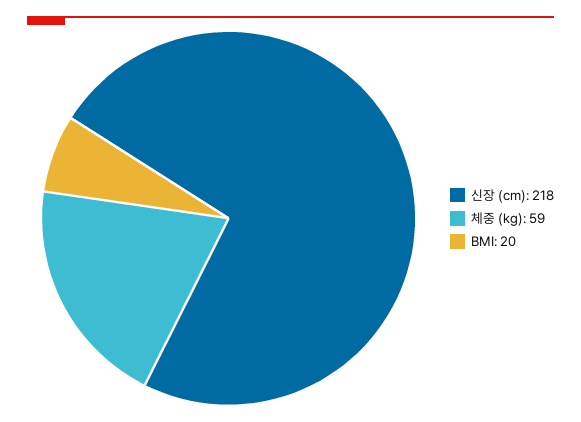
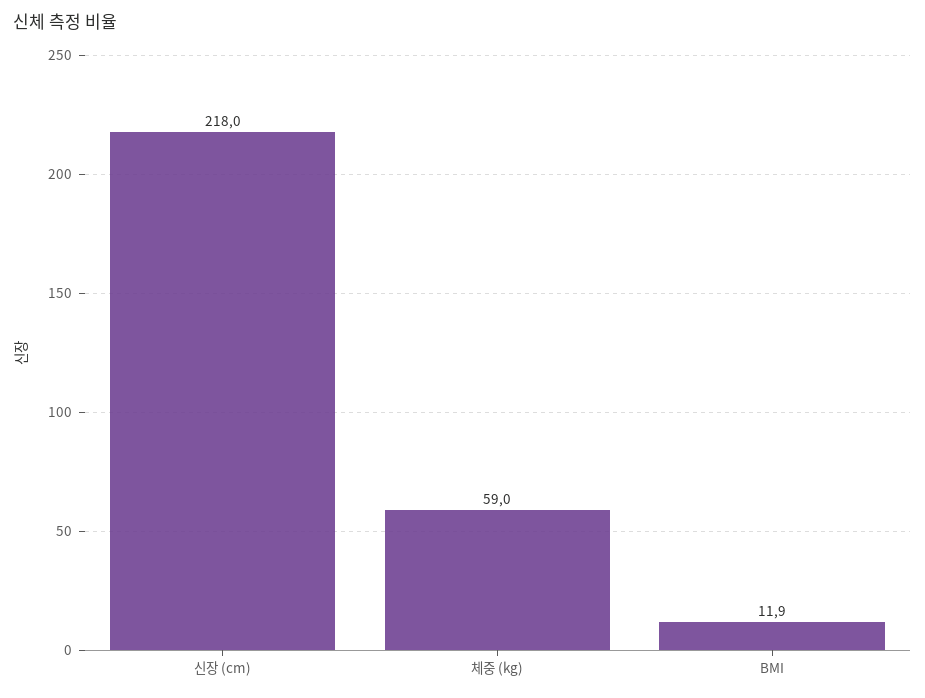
BMI: 20 -> 11.9

